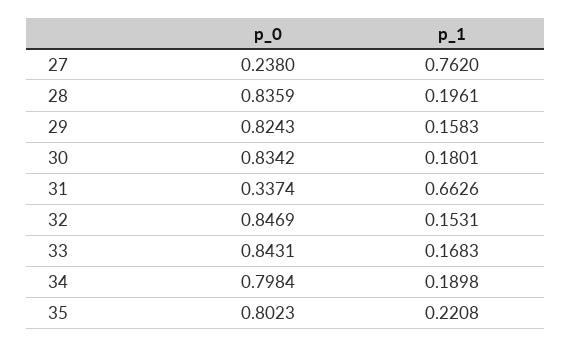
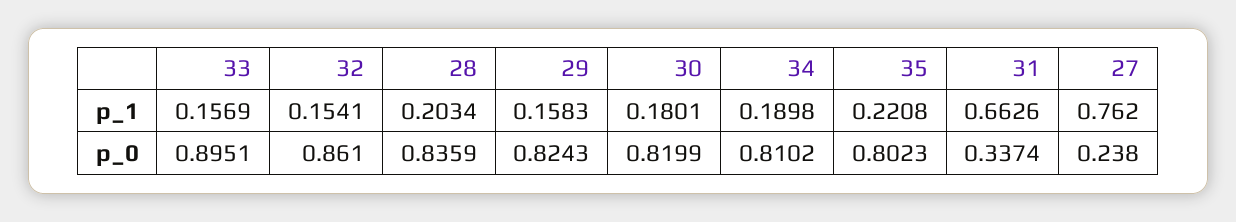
p_1, 28: 0.1961 -> 0.2034
p_0, 30: 0.8342 -> 0.8199
p_0, 32: 0.8469 -> 0.861
p_1, 32: 0.1531 -> 0.1541
p_0, 33: 0.8431 -> 0.8951
p_1, 33: 0.1683 -> 0.1569
p_0, 34: 0.7984 -> 0.8102

